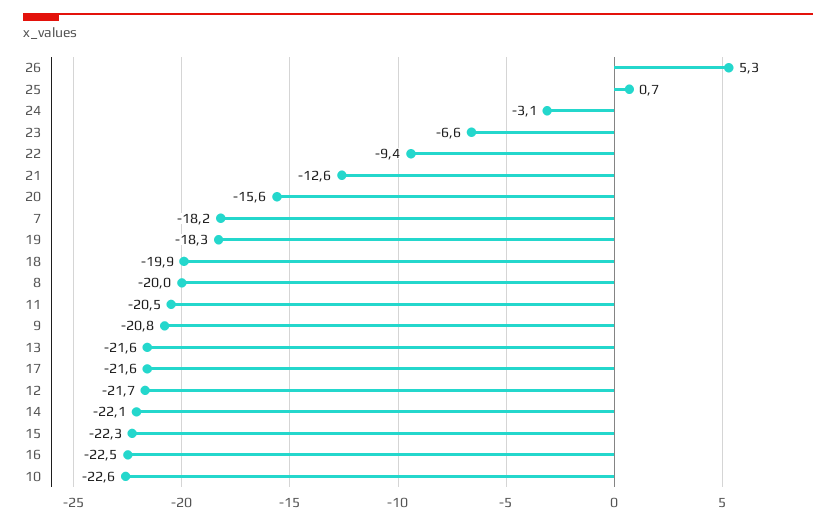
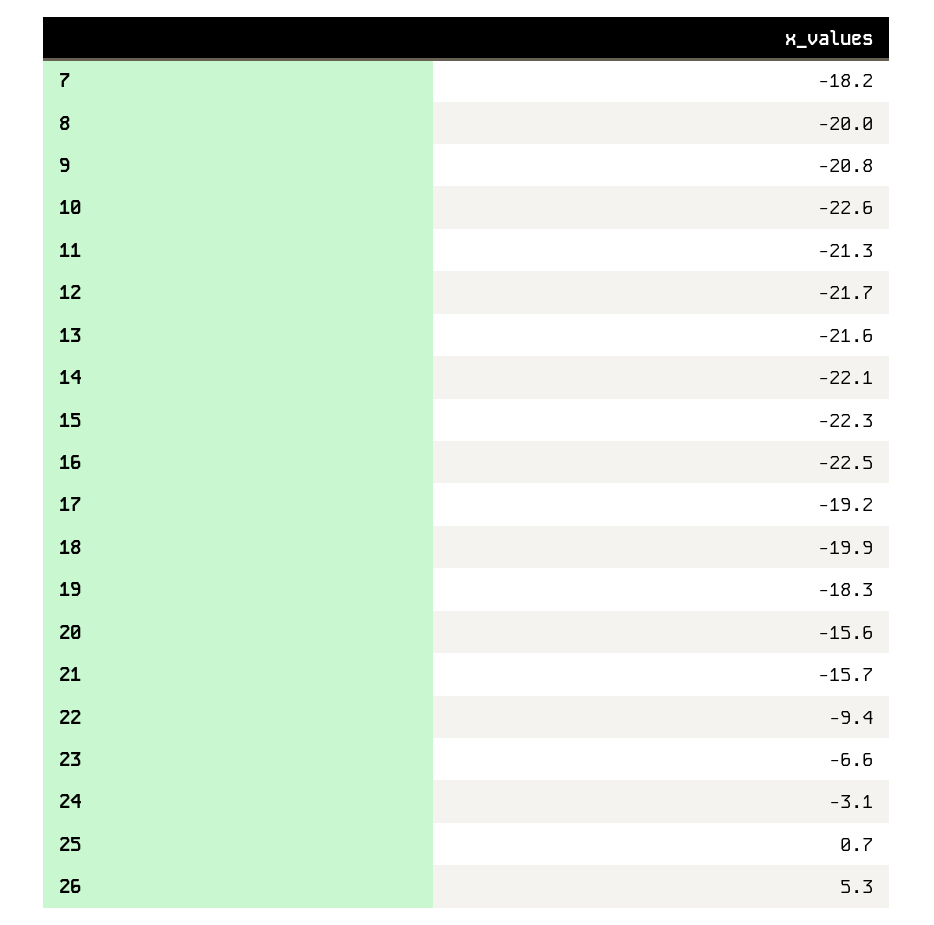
21: -12.6 -> -15.7
11: -20.5 -> -21.3
17: -21.6 -> -19.2

